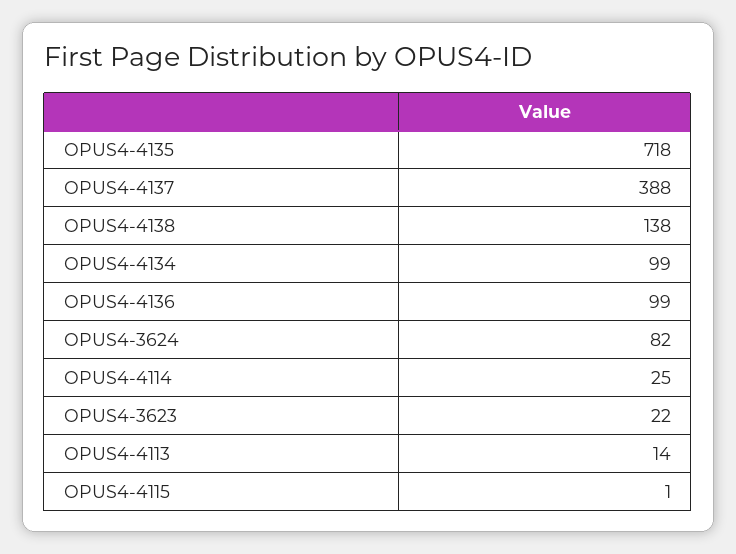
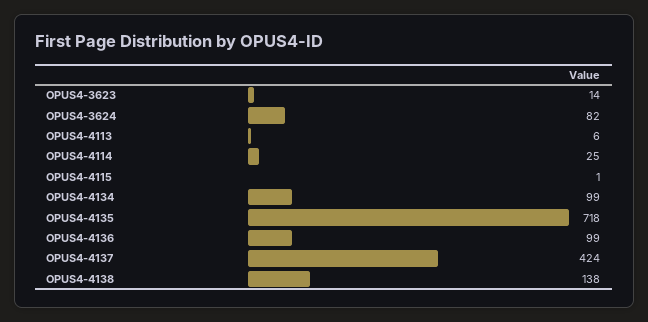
OPUS4-4137: 388 -> 424
OPUS4-3623: 22 -> 14
OPUS4-4113: 14 -> 6

